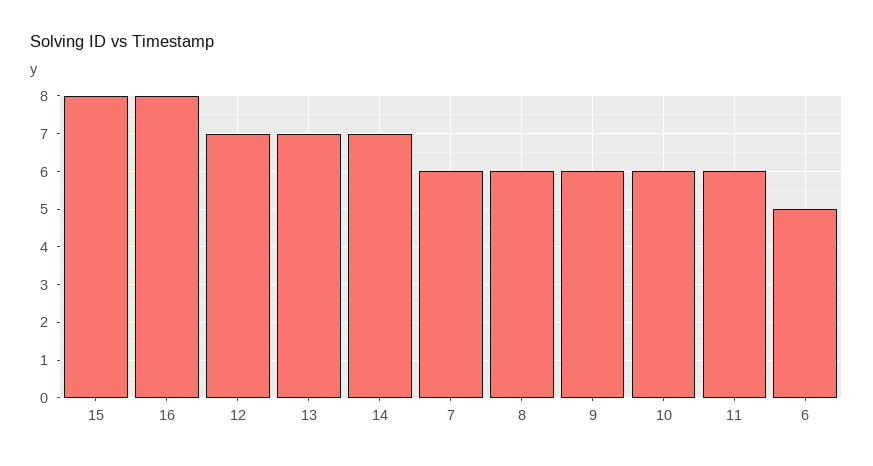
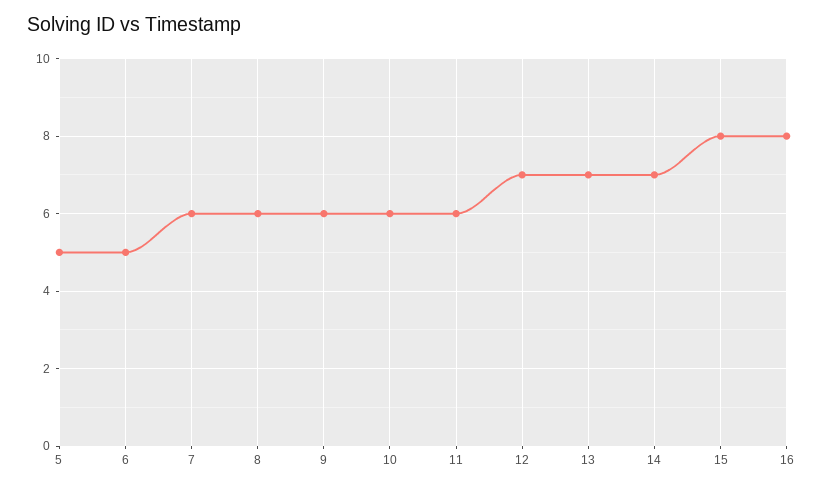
5: none -> 5

